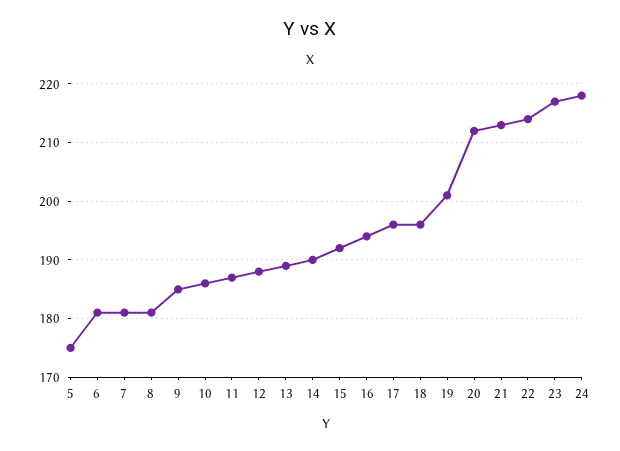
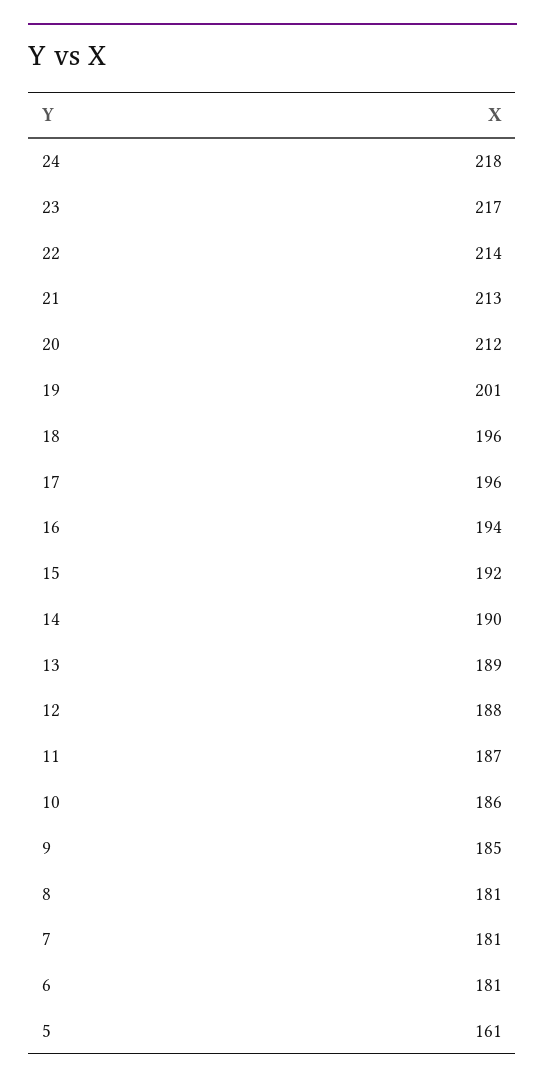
5: 175 -> 161

